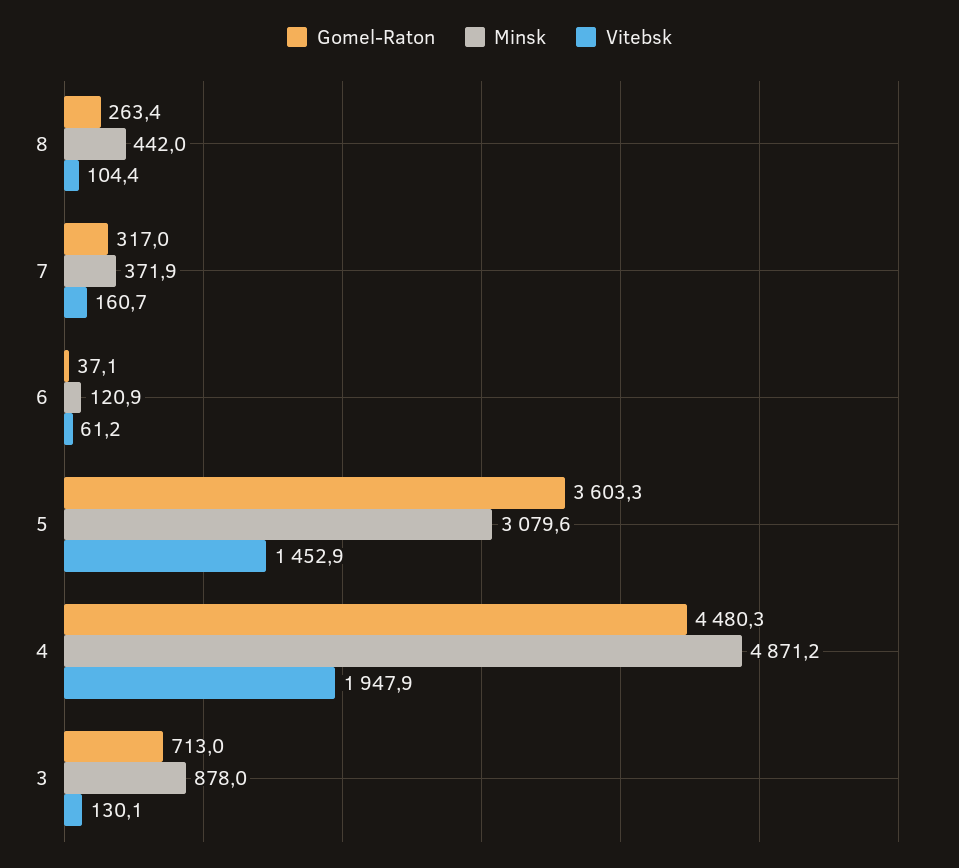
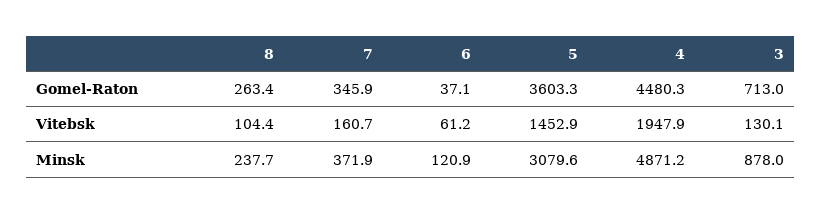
Minsk, 8: 442 -> 237.7
Gomel-Raton, 7: 317 -> 345.9

